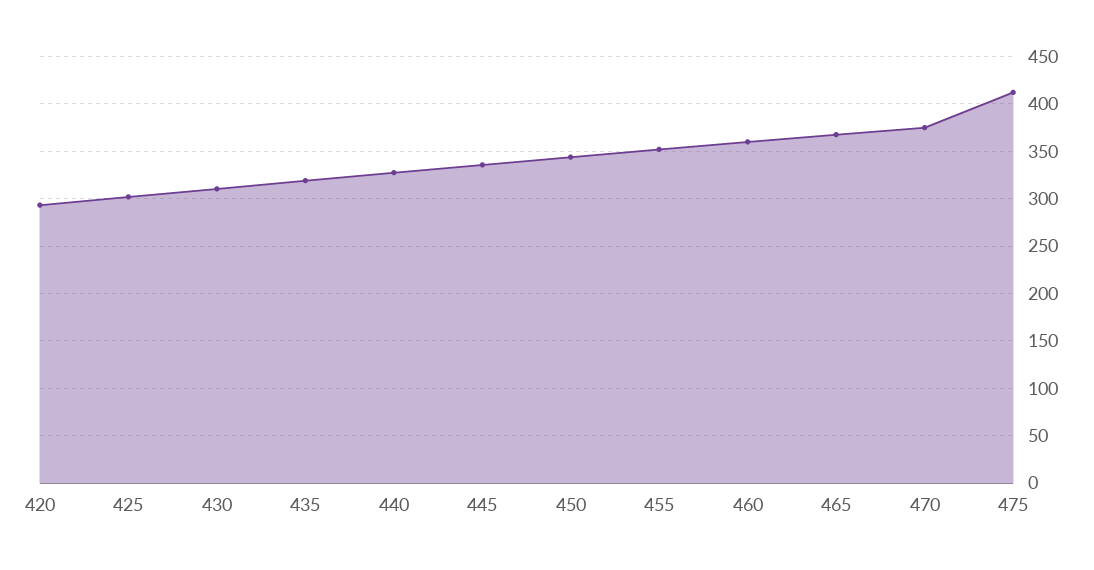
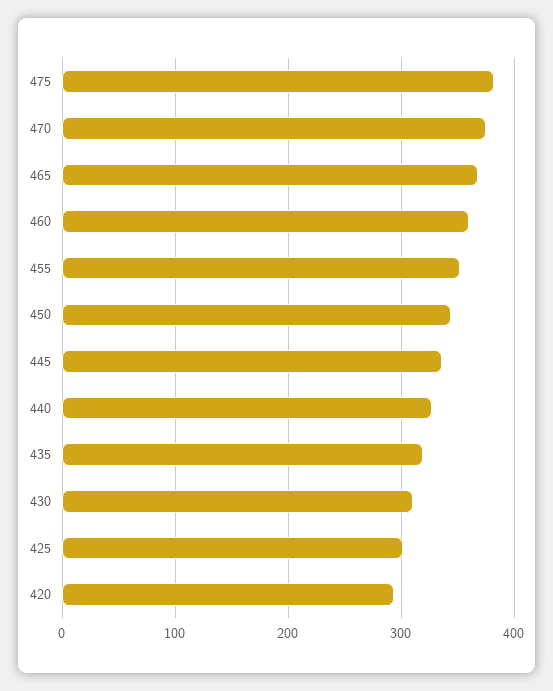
475: 410 -> 380

